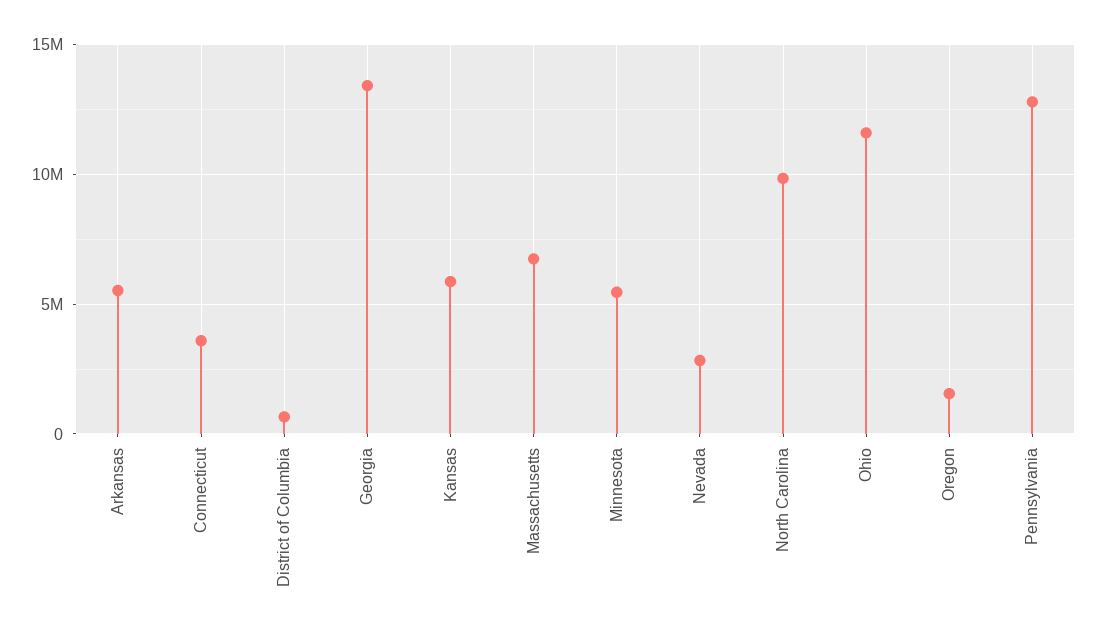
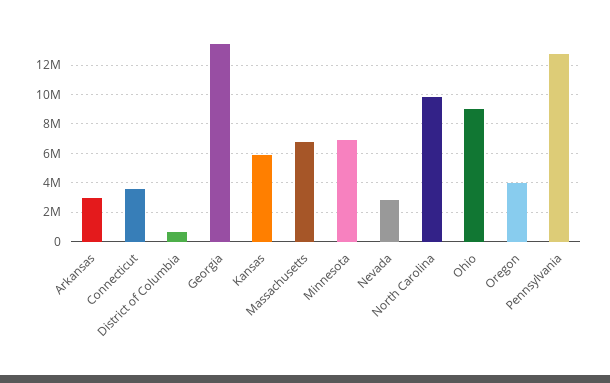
Arkansas: 5500000 -> 3000000
Minnesota: 5500000 -> 7000000
Ohio: 11500000 -> 9000000
Oregon: 1500000 -> 4000000

